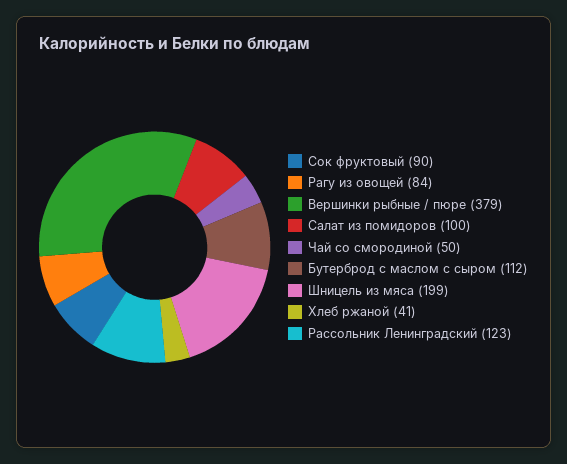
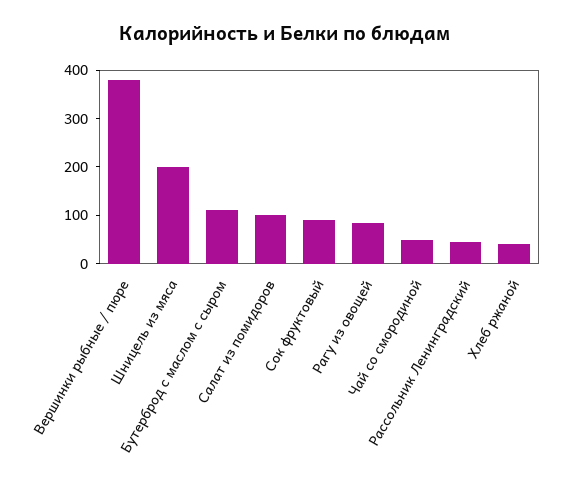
Рассольник Ленинградский: 123 -> 40

